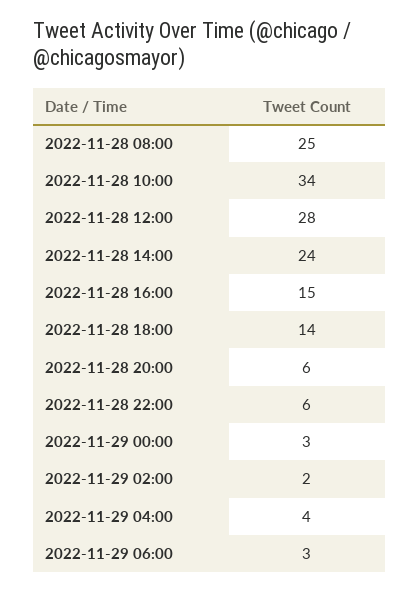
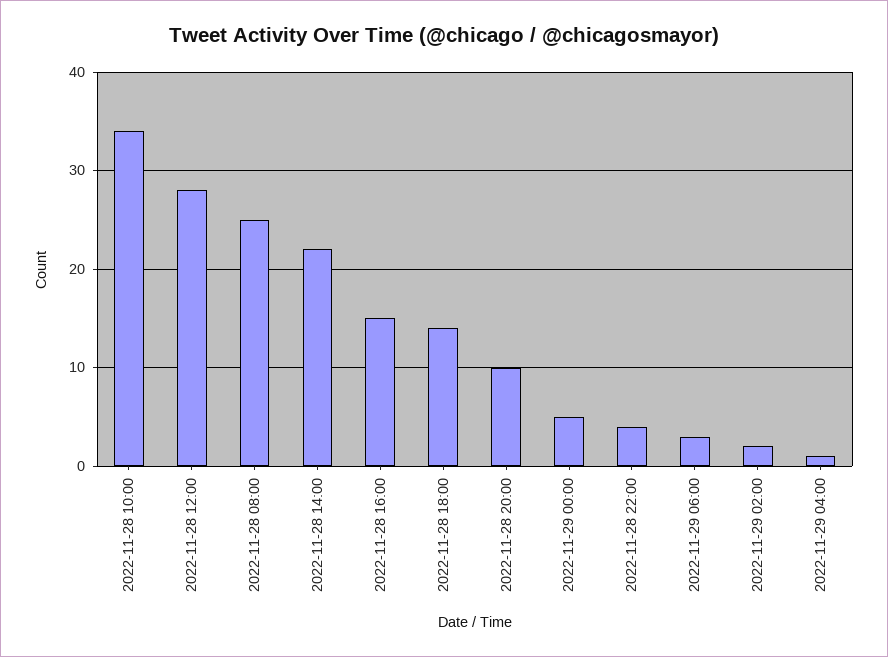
2022-11-28 14:00: 24 -> 22
2022-11-28 20:00: 6 -> 10
2022-11-28 22:00: 6 -> 4
2022-11-29 00:00: 3 -> 5
2022-11-29 04:00: 4 -> 1

